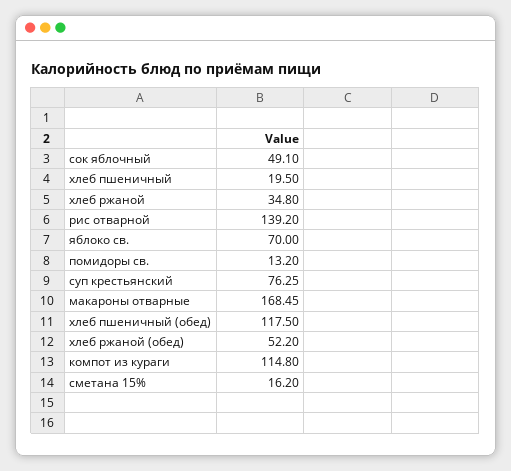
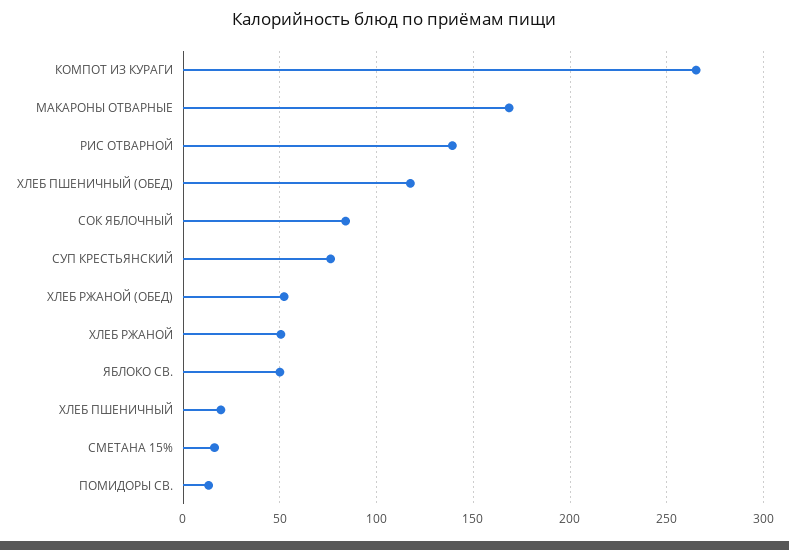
сок яблочный: 49.1 -> 85
хлеб ржаной: 34.8 -> 50
яблоко св.: 70 -> 50
компот из кураги: 114.8 -> 265

